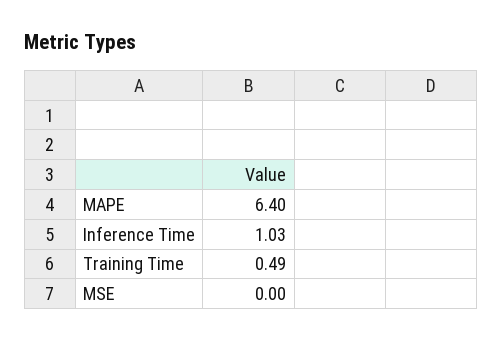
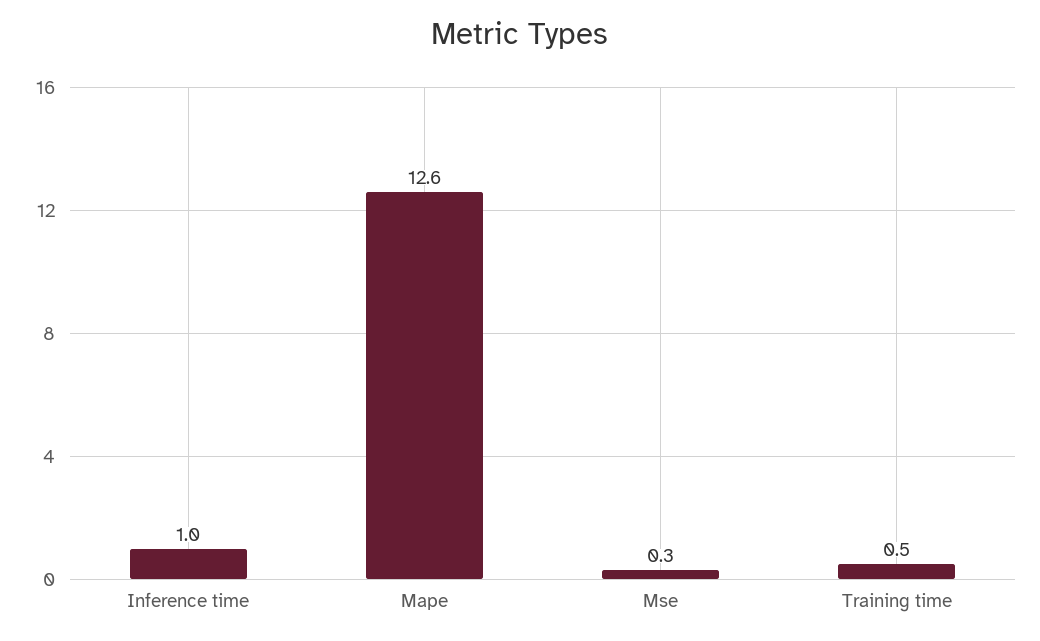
MAPE: 6.4 -> 12.6
MSE: 0 -> 0.3

